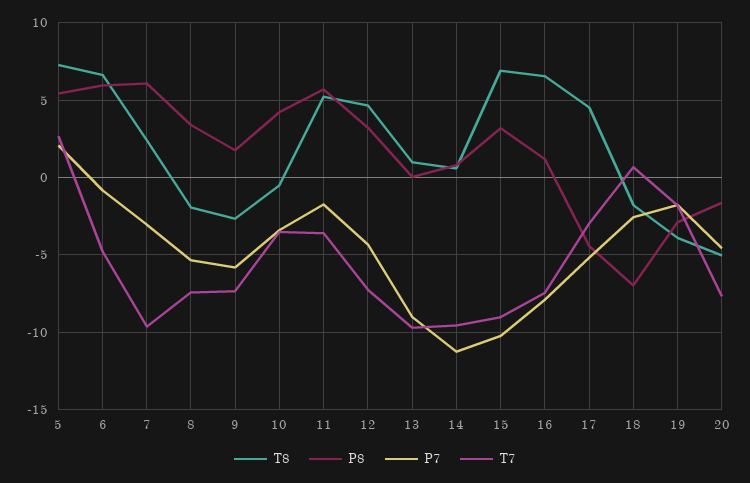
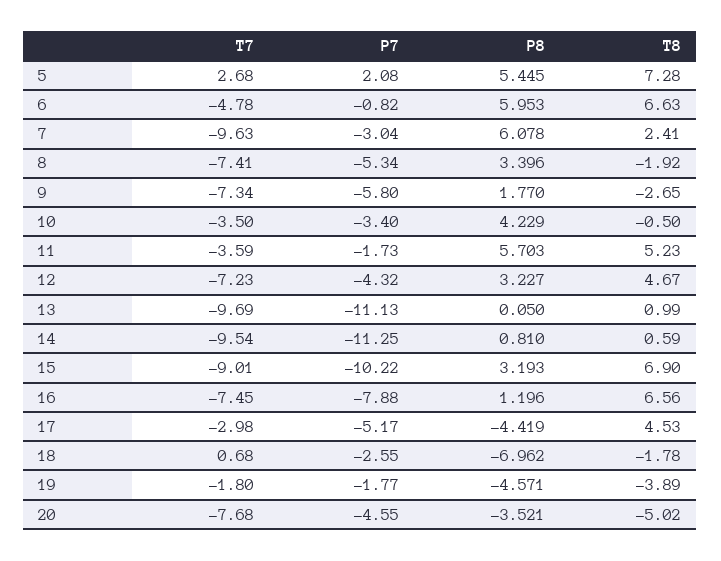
P7, 13: -9 -> -11.13
P8, 19: -3 -> -4.571
P8, 20: -1.5 -> -3.521

